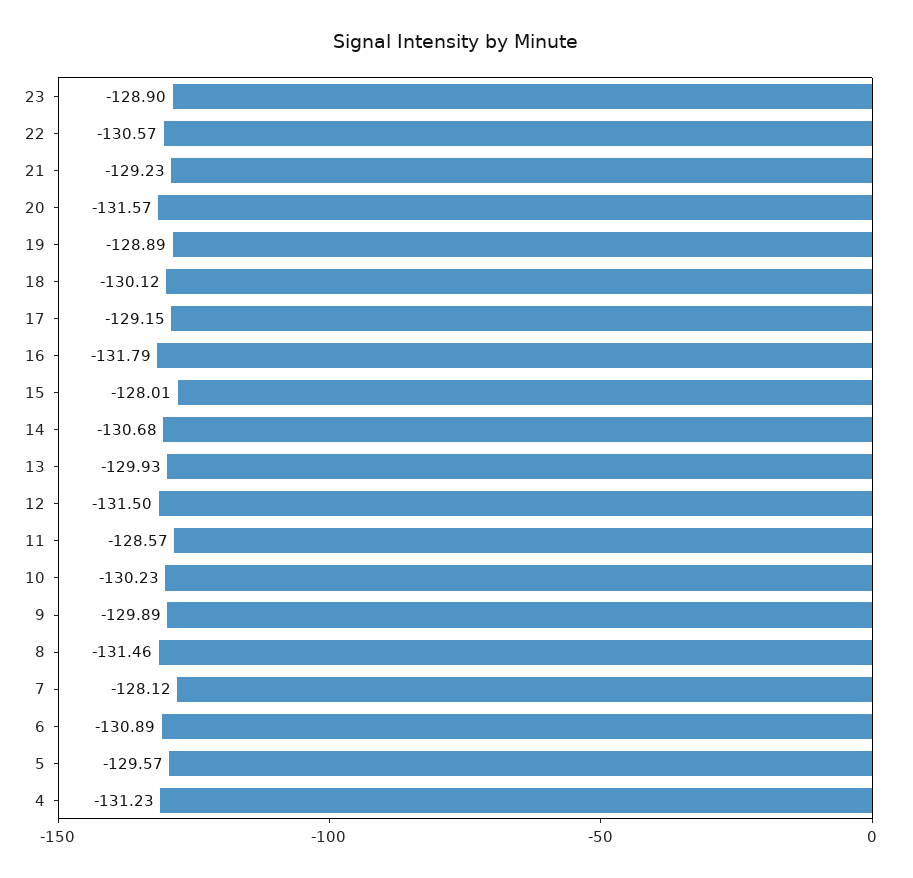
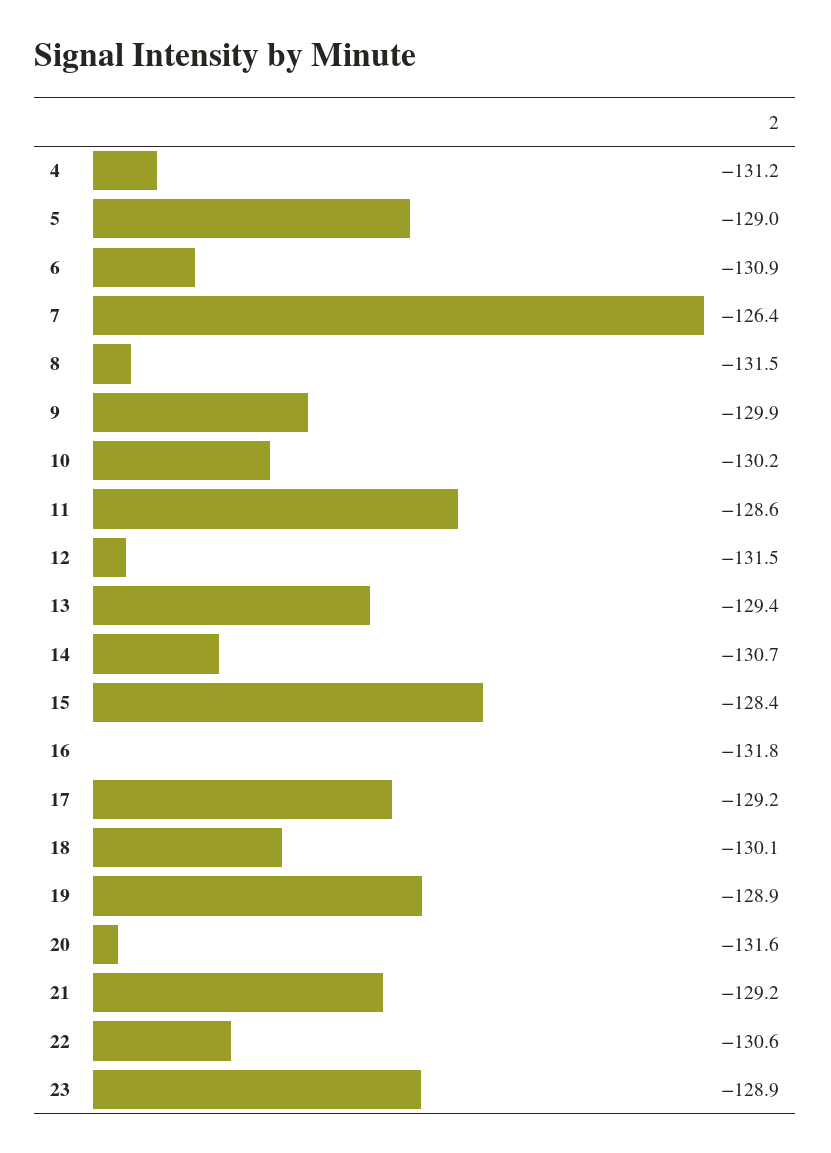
15: -128.01 -> -128.4
13: -129.93 -> -129.4
7: -128.12 -> -126.4
5: -129.57 -> -129

